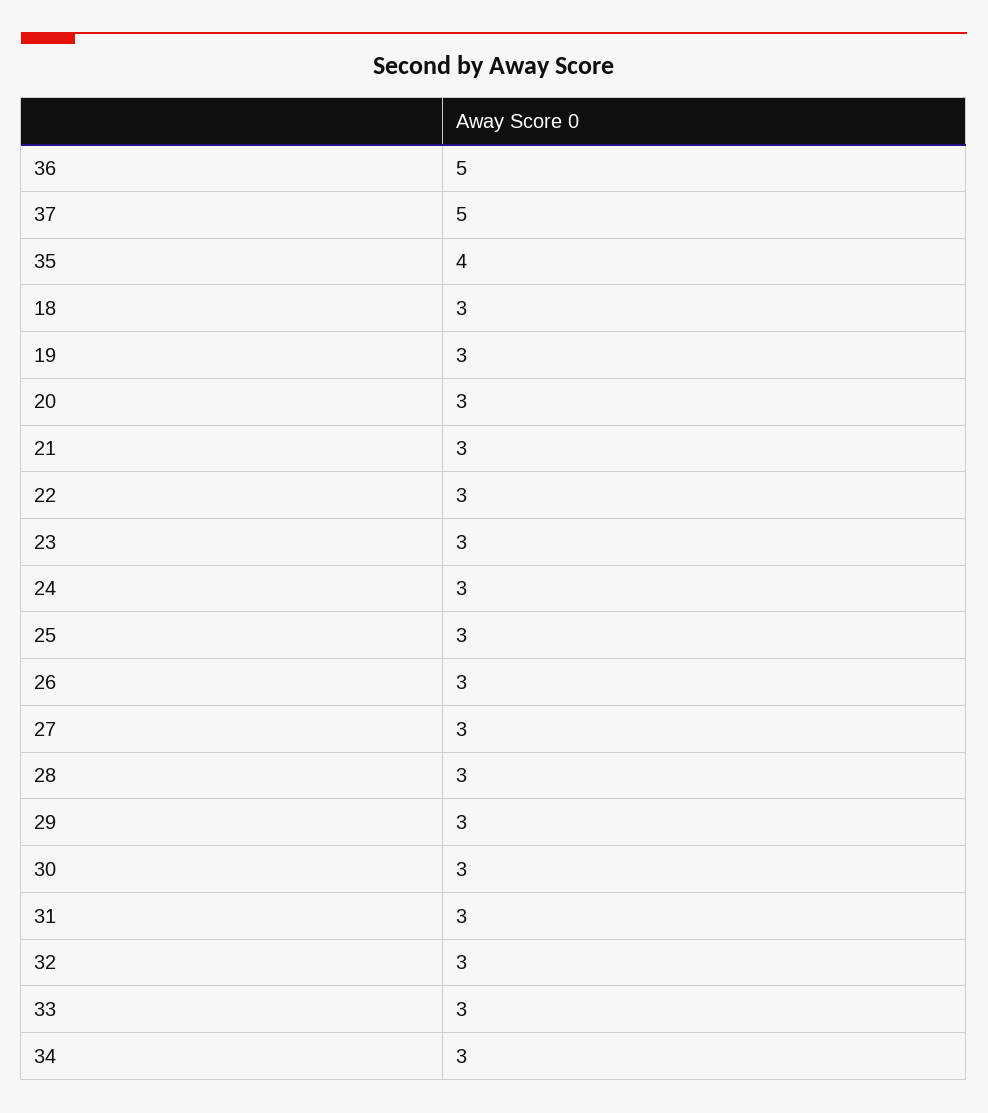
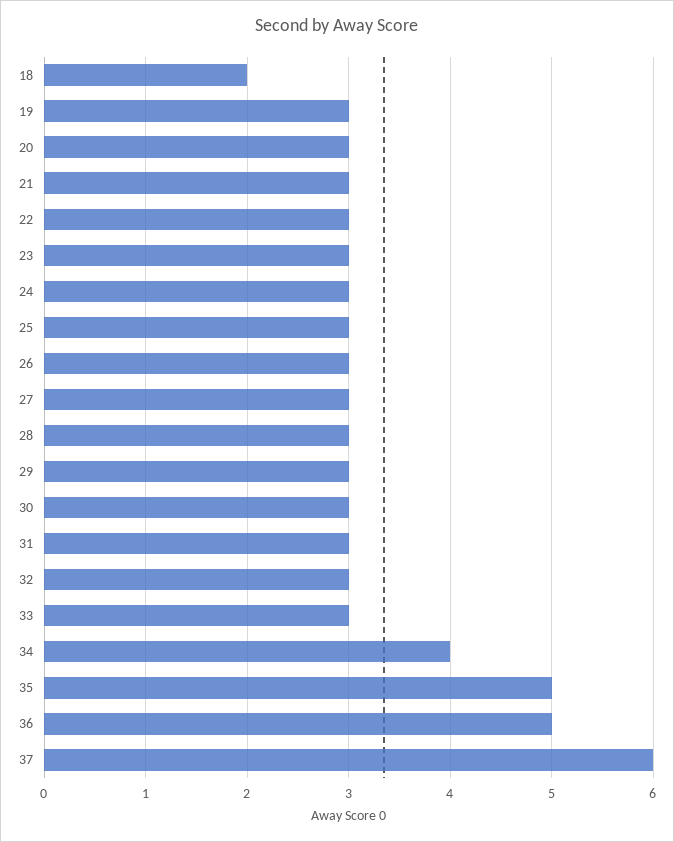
37: 5 -> 6
35: 4 -> 5
18: 3 -> 2
34: 3 -> 4

